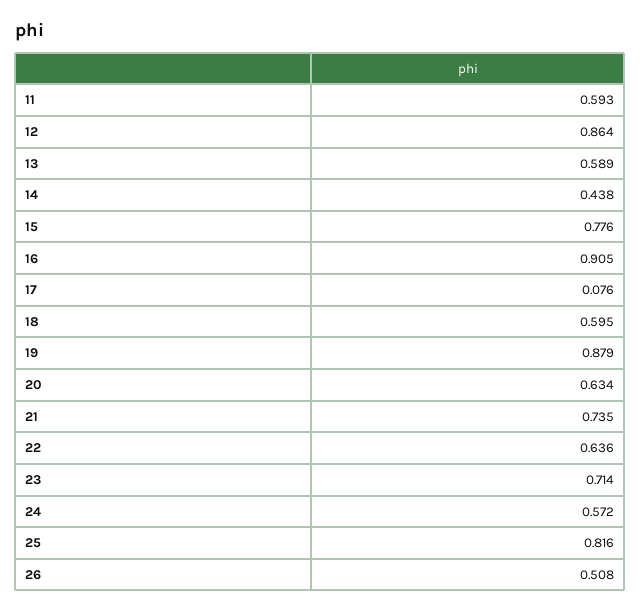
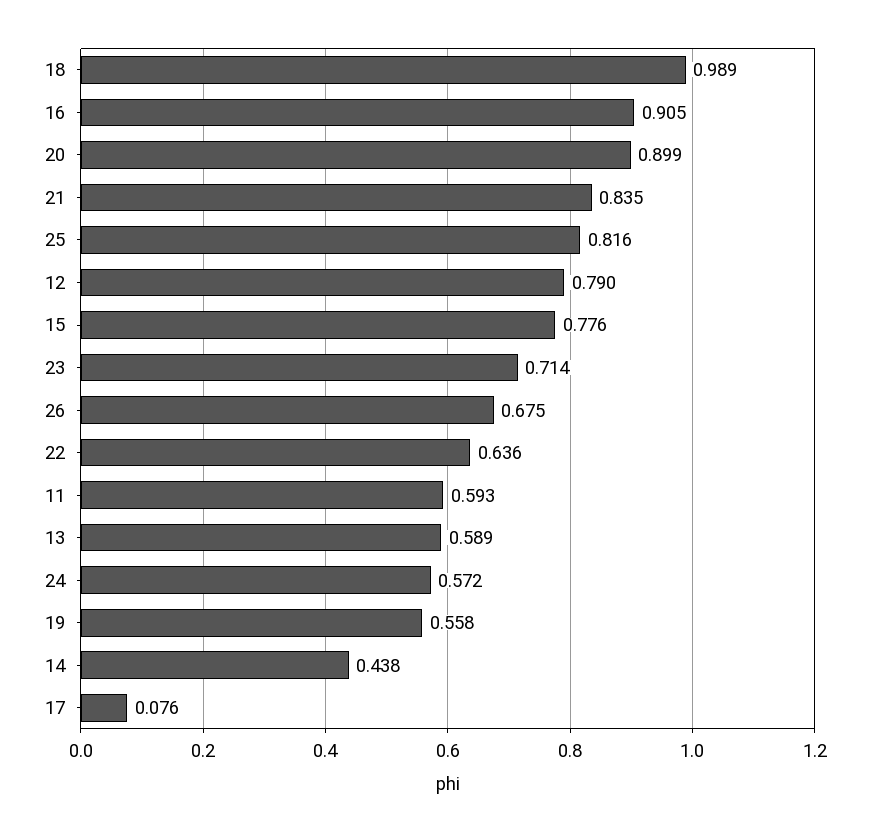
12: 0.864 -> 0.79
18: 0.595 -> 0.989
19: 0.879 -> 0.558
20: 0.634 -> 0.899
21: 0.735 -> 0.835
26: 0.508 -> 0.675

